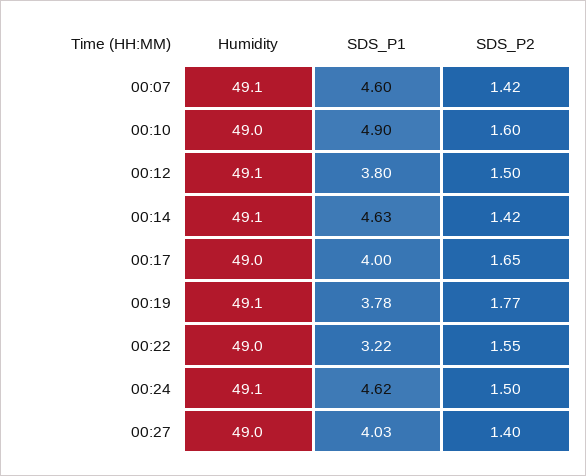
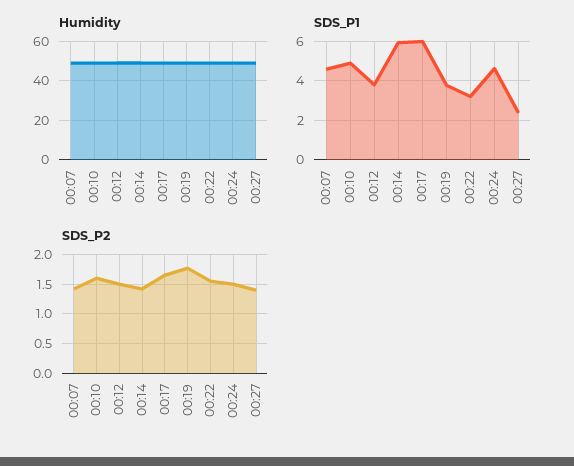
SDS_P1, 00:14: 4.63 -> 6
SDS_P1, 00:17: 4 -> 6
SDS_P1, 00:27: 4.03 -> 2.5

